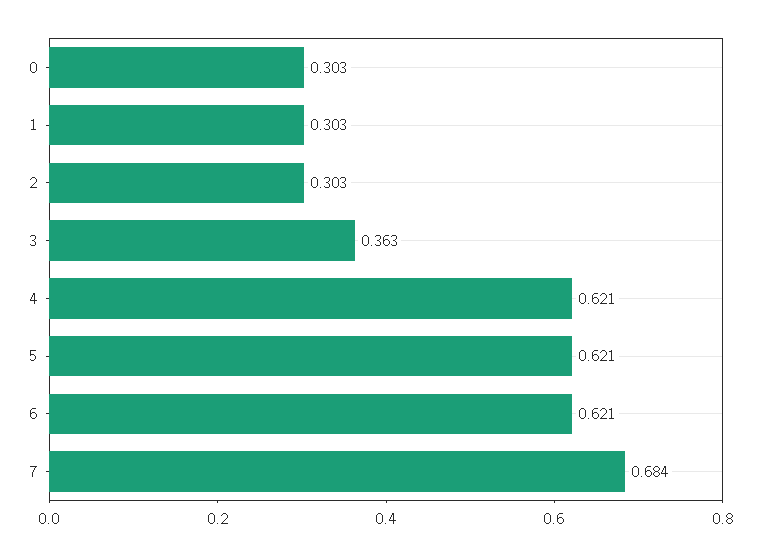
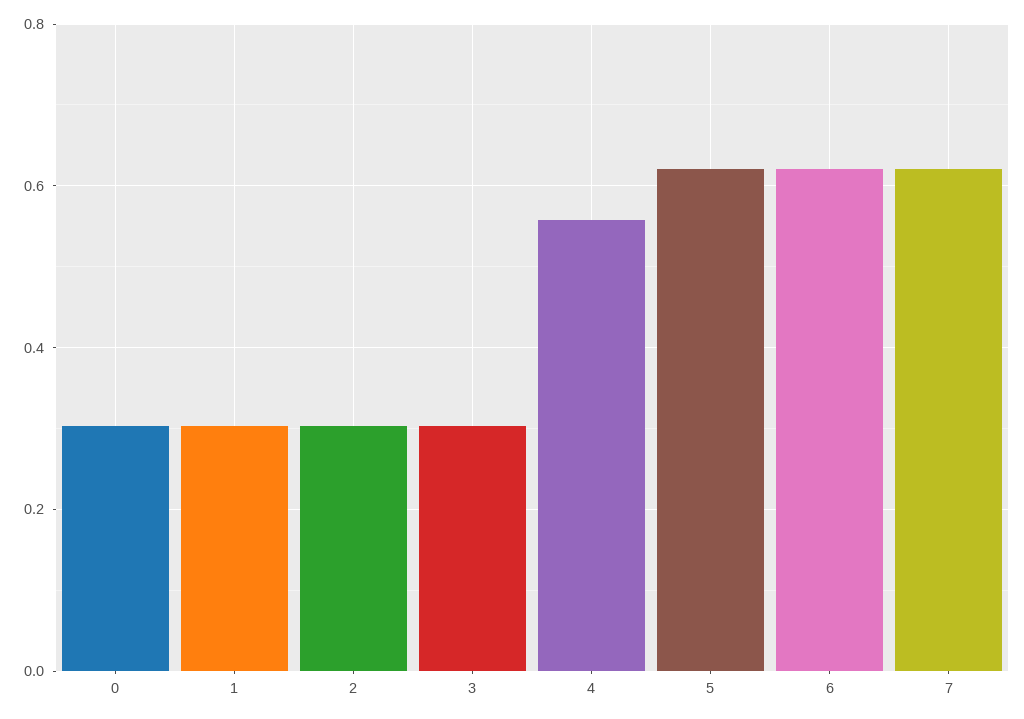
3: 0.363 -> 0.3
4: 0.621 -> 0.56
7: 0.684 -> 0.62

